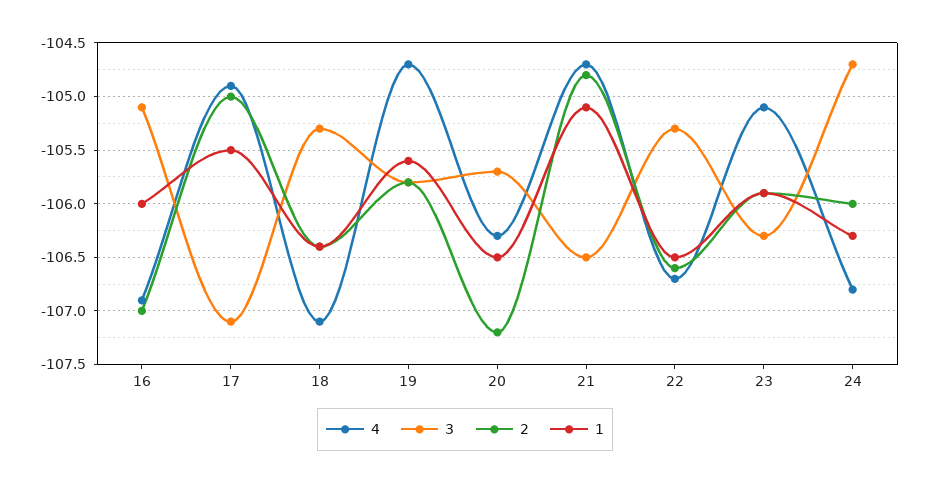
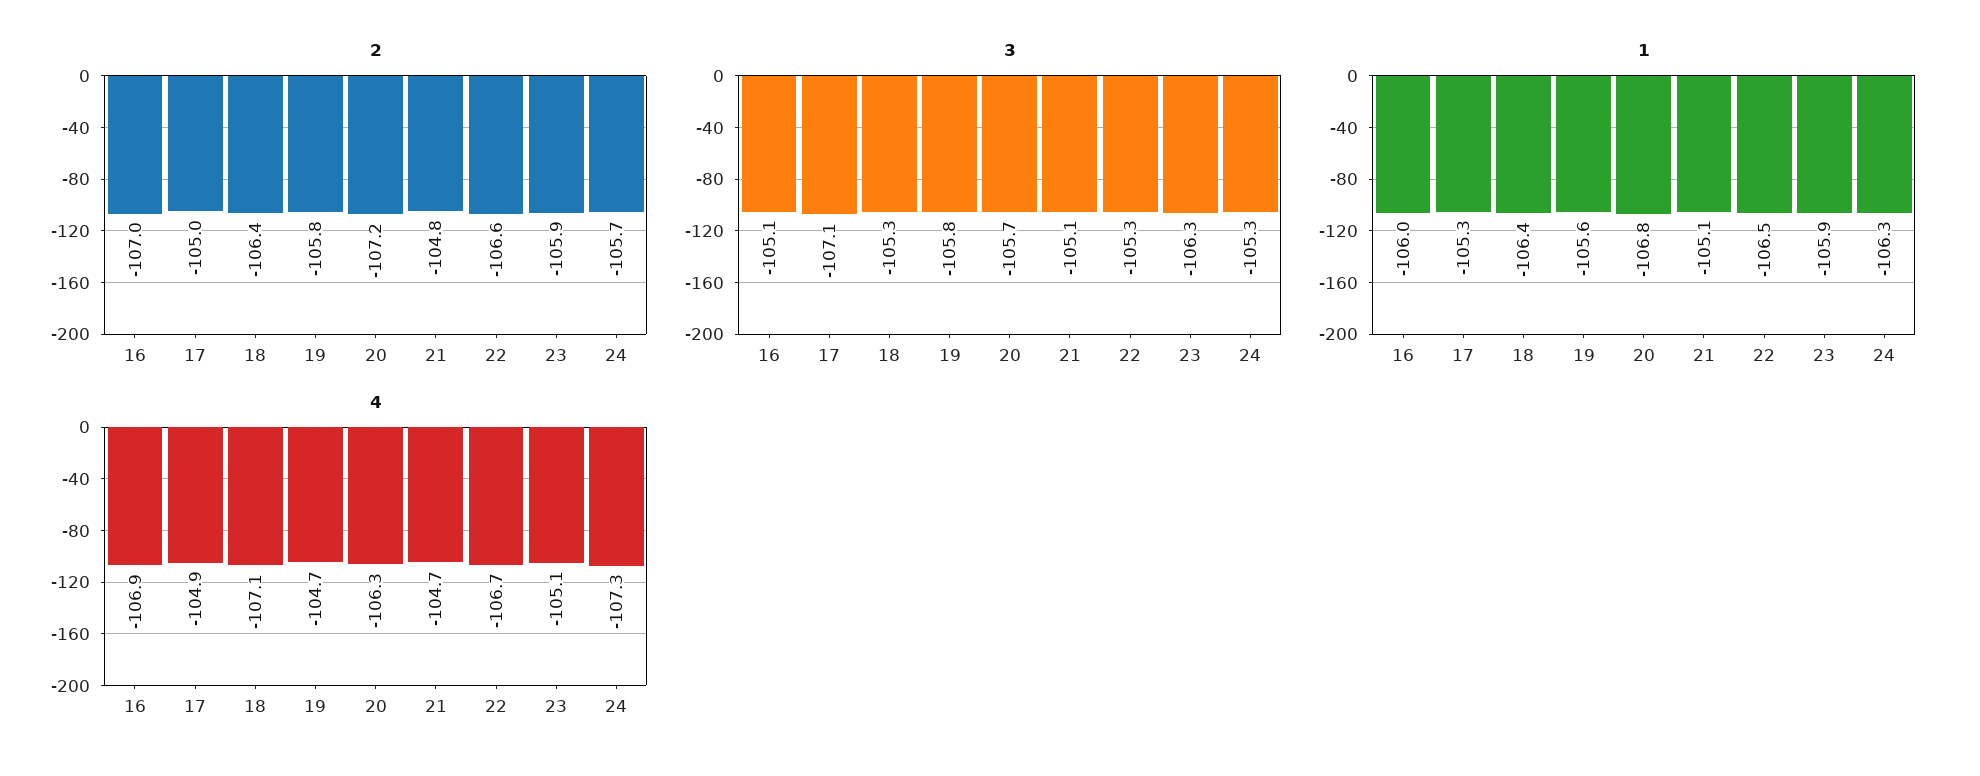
1, 17: -105.5 -> -105.3
1, 20: -106.5 -> -106.8
3, 21: -106.5 -> -105.1
4, 24: -106.8 -> -107.3
3, 24: -104.7 -> -105.3
2, 24: -106 -> -105.7

